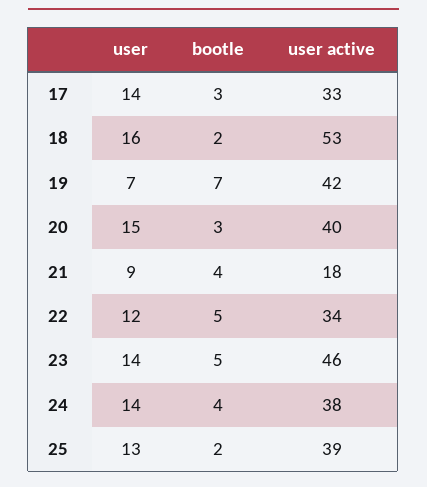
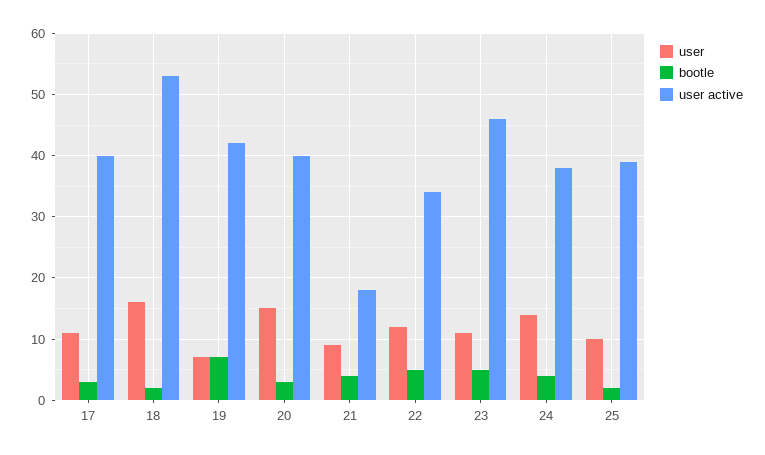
user, 17: 14 -> 11
user active, 17: 33 -> 40
user, 23: 14 -> 11
user, 25: 13 -> 10

